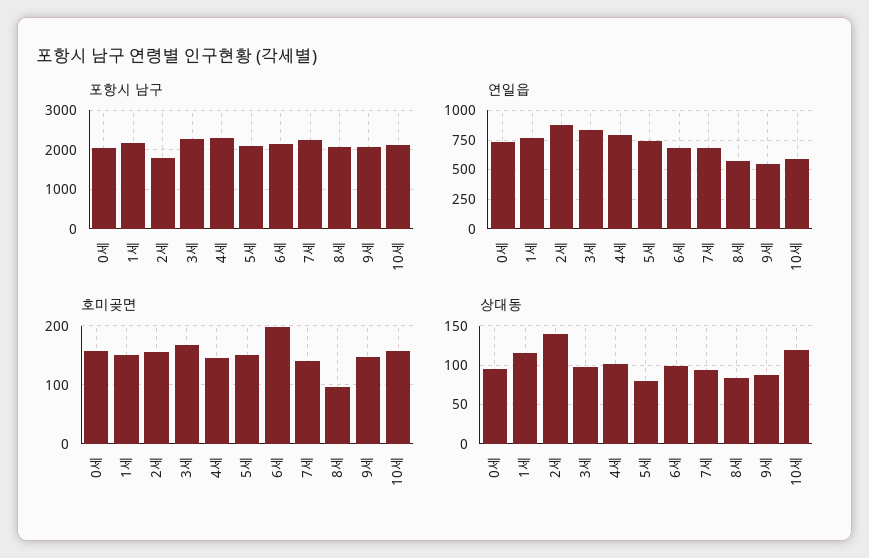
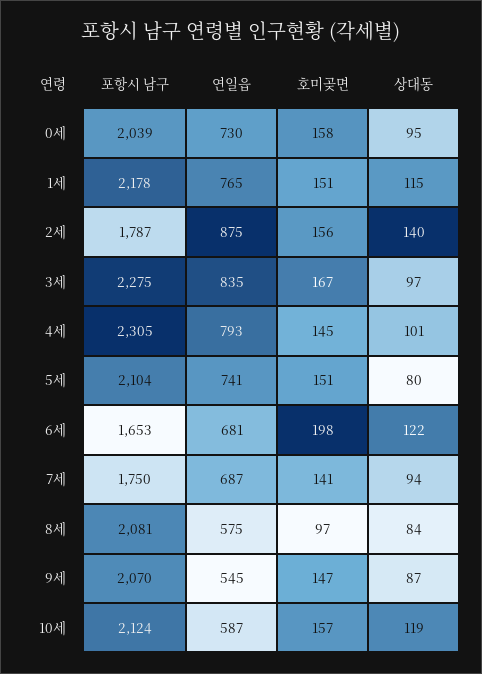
포항시 남구, 6세: 2200 -> 1653
포항시 남구, 7세: 2200 -> 1750
상대동, 6세: 100 -> 122

